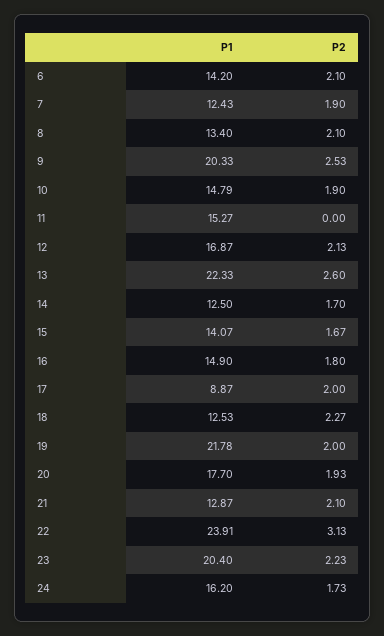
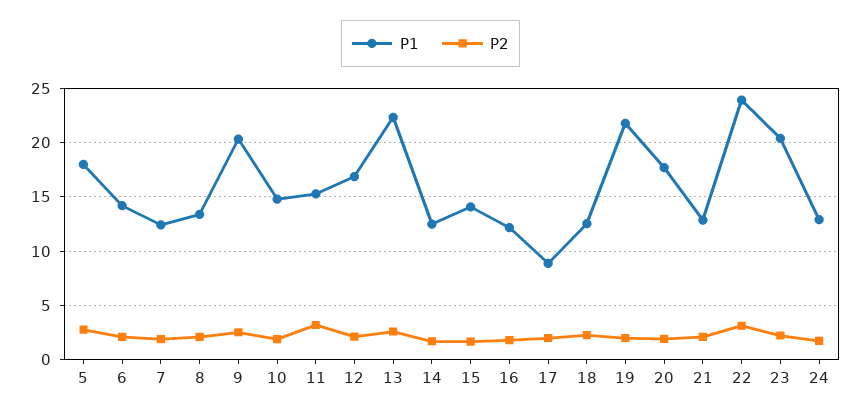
P2, 11: 0 -> 3
P1, 16: 14.9 -> 12
P1, 24: 16.2 -> 13
P1, 5: none -> 18
P2, 5: none -> 3

